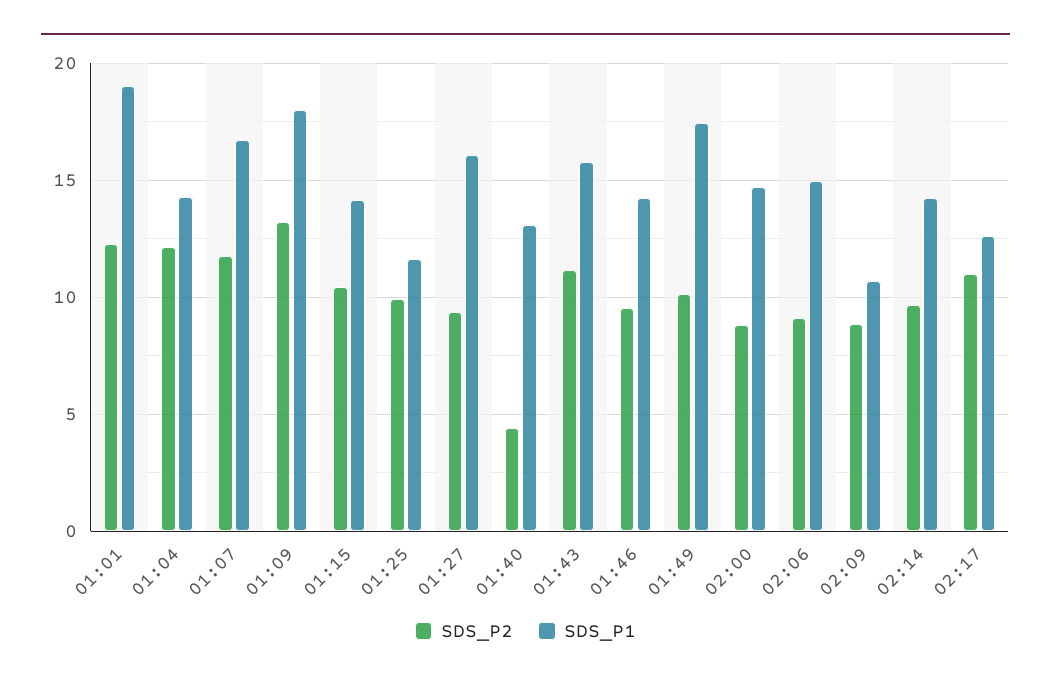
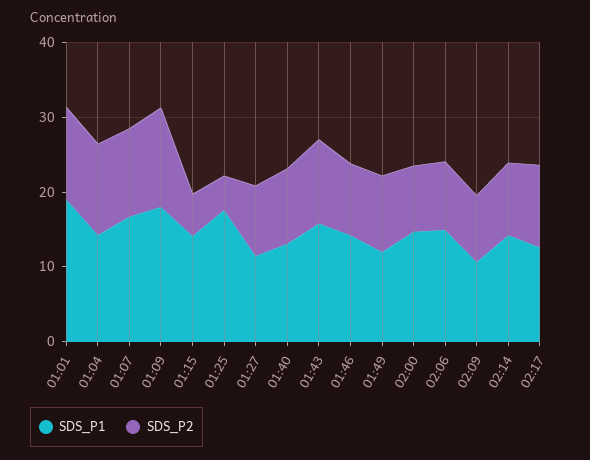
SDS_P2, 01:15: 10.5 -> 6
SDS_P2, 01:25: 10 -> 4
SDS_P1, 01:25: 11.5 -> 18
SDS_P1, 01:27: 16 -> 12
SDS_P2, 01:40: 4.5 -> 10
SDS_P1, 01:49: 17.5 -> 12

